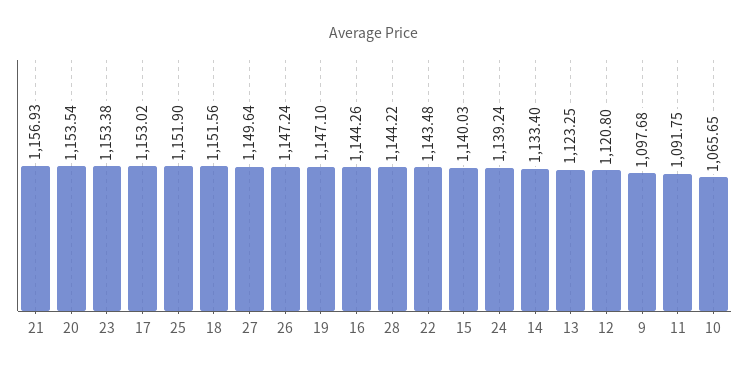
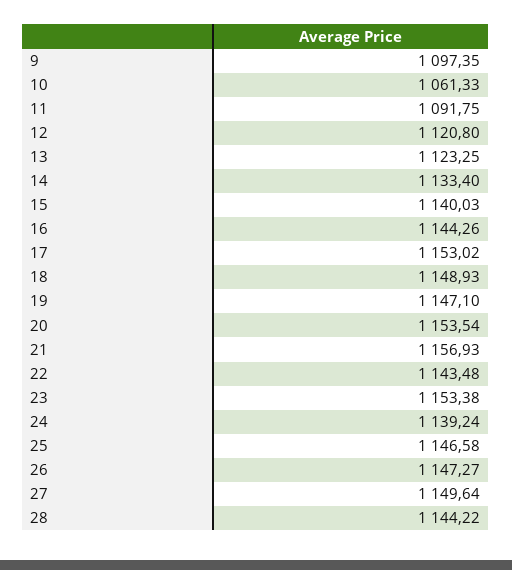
25: 1151.9 -> 1146.58
18: 1151.56 -> 1148.93
26: 1147.24 -> 1147.27
9: 1097.68 -> 1097.35
10: 1065.65 -> 1061.33

